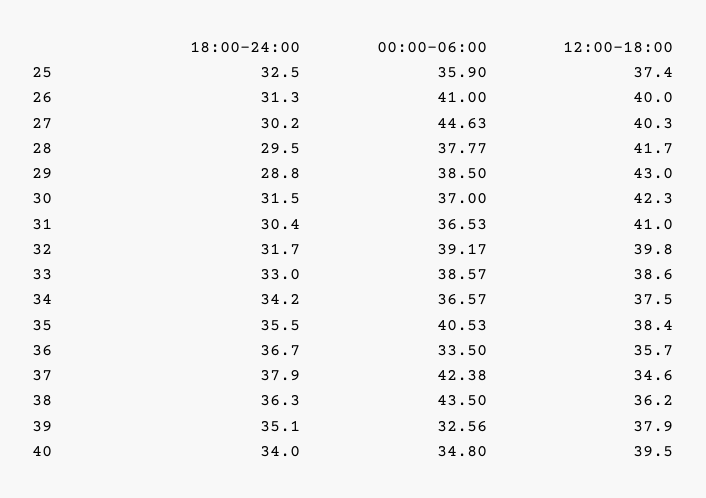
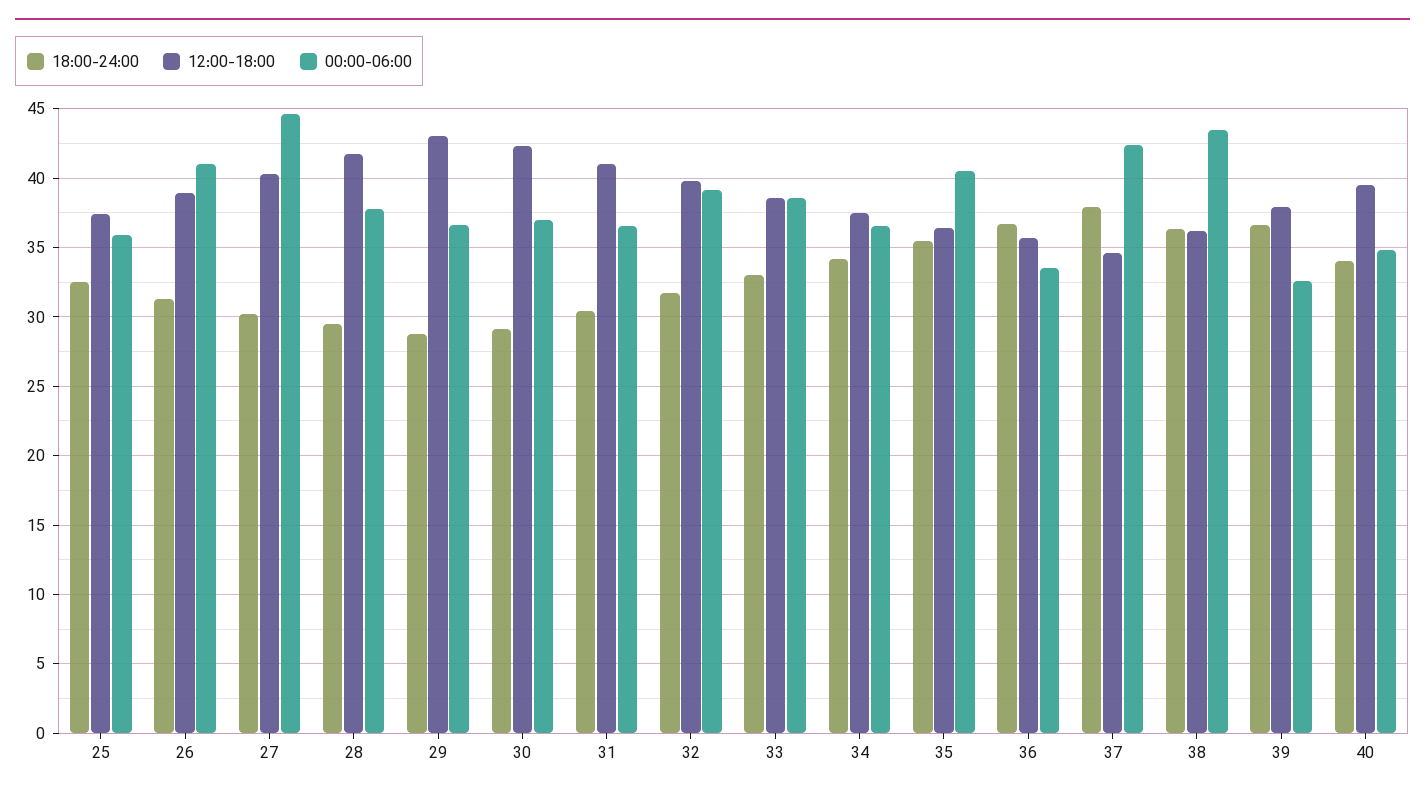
12:00-18:00, 26: 40 -> 39
00:00-06:00, 29: 38.5 -> 36.5
18:00-24:00, 30: 31.5 -> 29
12:00-18:00, 35: 38.4 -> 36.5
18:00-24:00, 39: 35.1 -> 36.5

